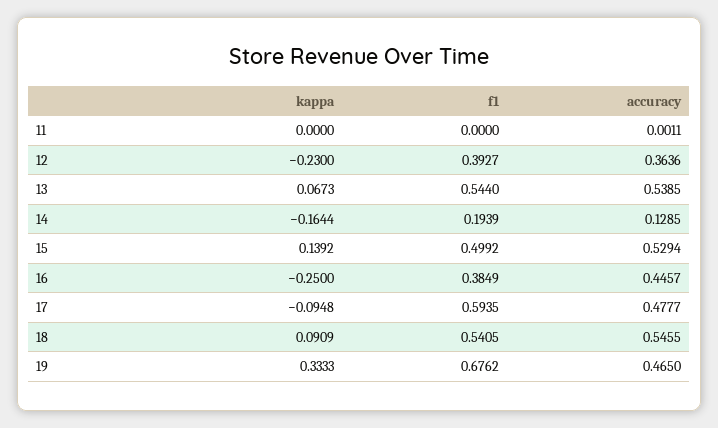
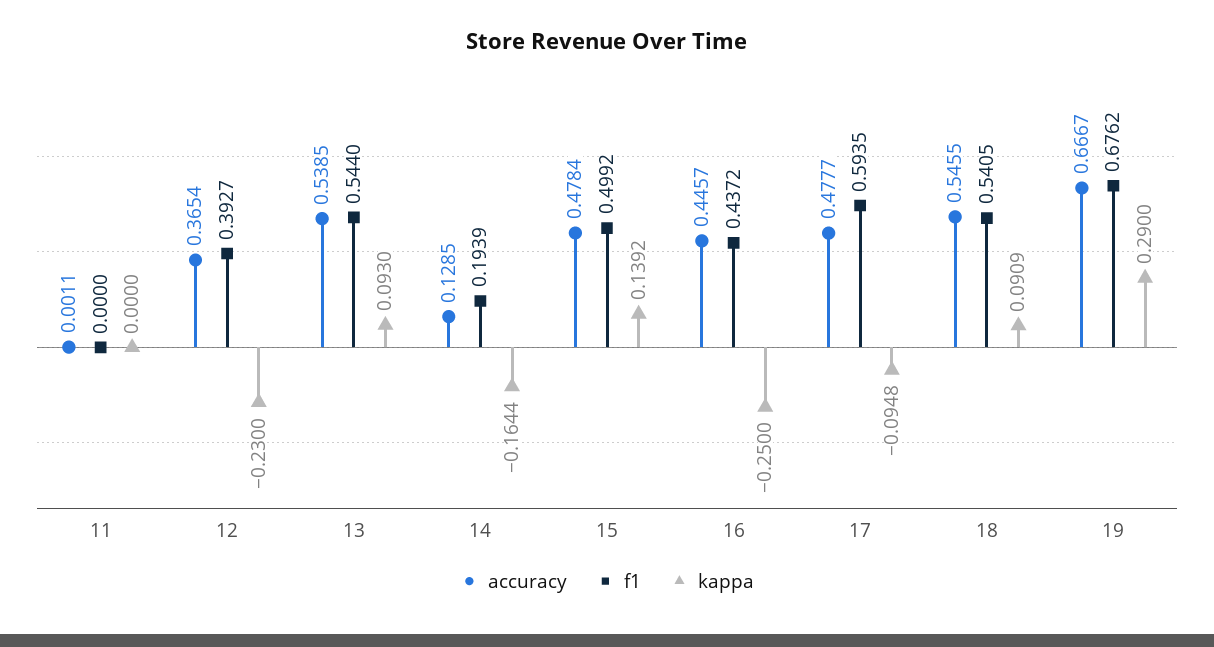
accuracy, 12: 0.3636 -> 0.3654
kappa, 13: 0.0673 -> 0.093
accuracy, 15: 0.5294 -> 0.4784
f1, 16: 0.3849 -> 0.4372
kappa, 19: 0.3333 -> 0.29
accuracy, 19: 0.465 -> 0.6667

